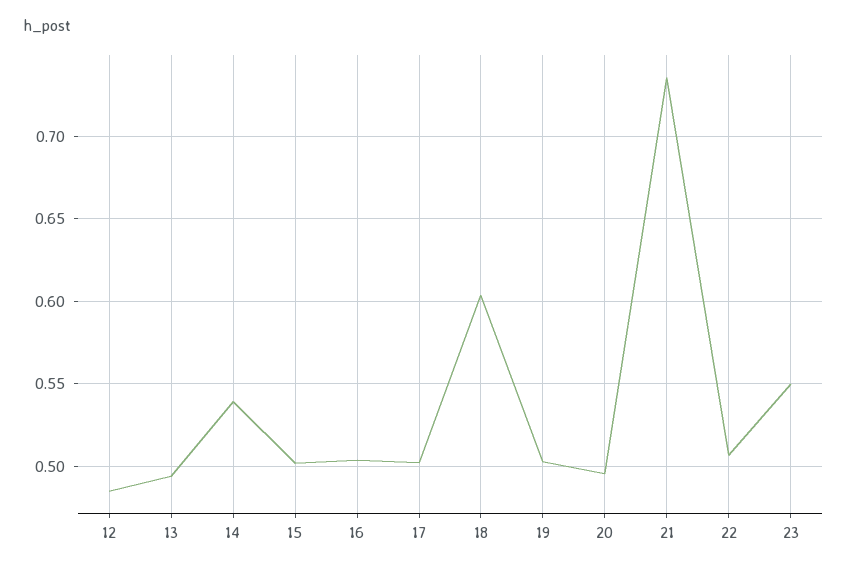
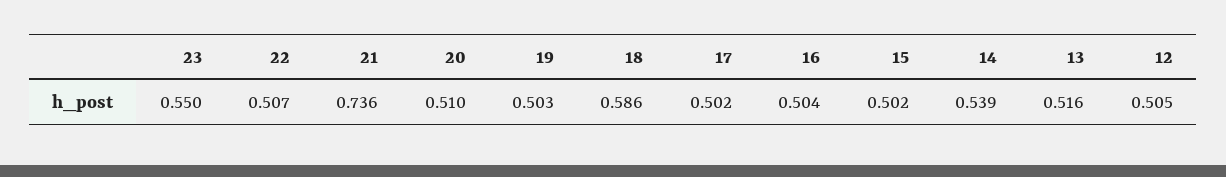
12: 0.485 -> 0.505
13: 0.495 -> 0.516
18: 0.605 -> 0.586
20: 0.495 -> 0.51

